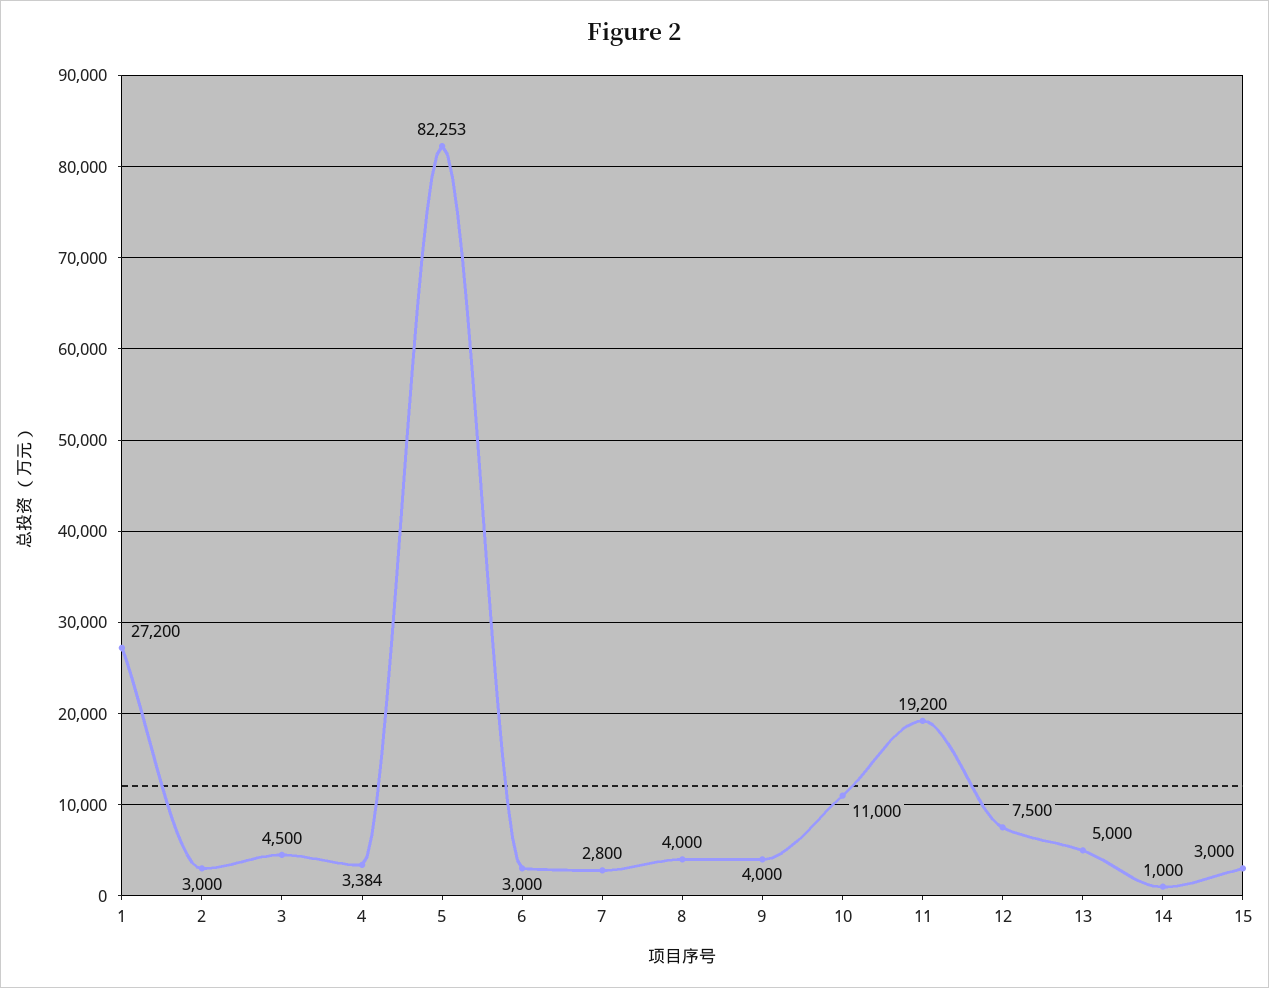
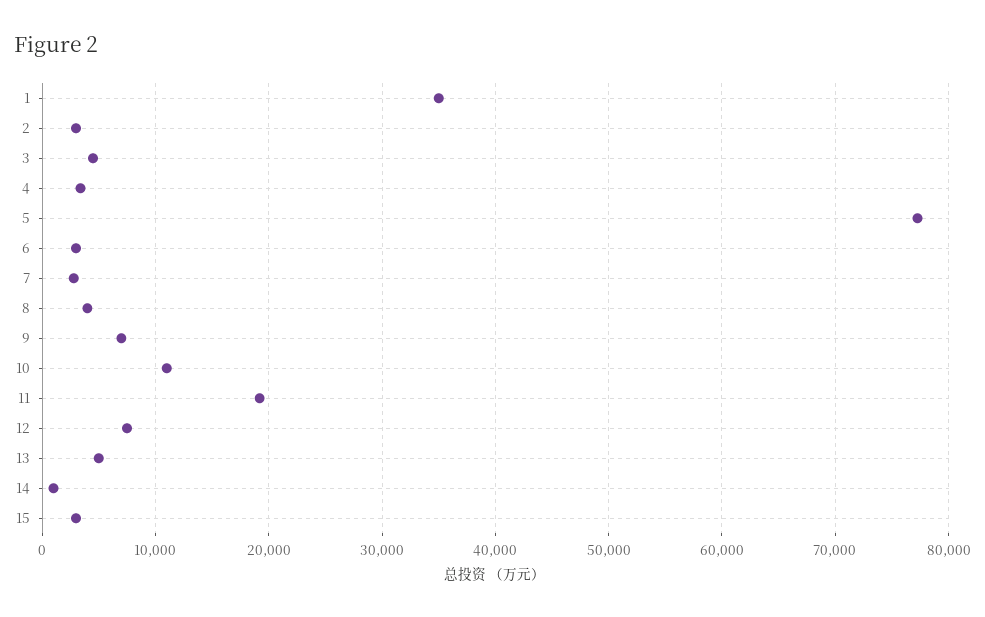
1: 27200 -> 35000
5: 82253 -> 77000
9: 4000 -> 7000

